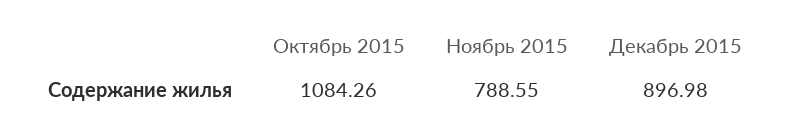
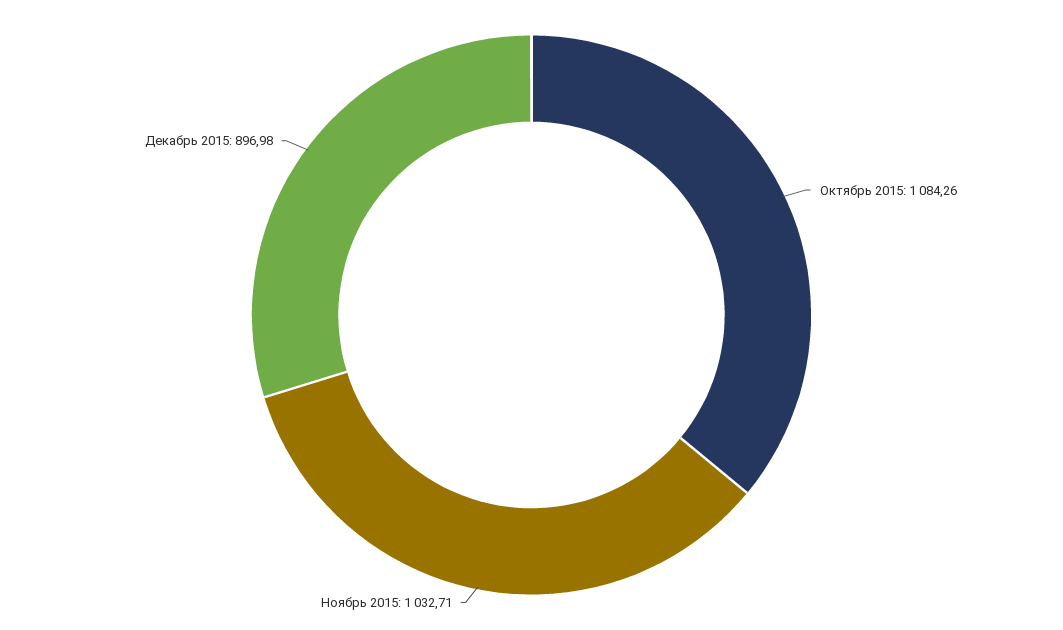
Ноябрь 2015: 788.55 -> 1032.71

